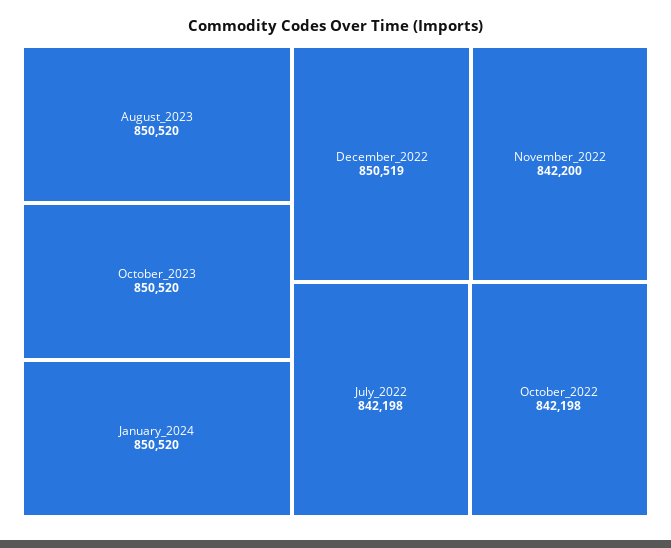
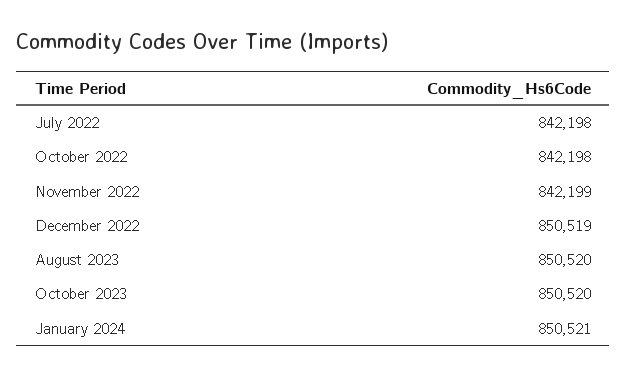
January_2024: 850520 -> 850521
November_2022: 842200 -> 842199

